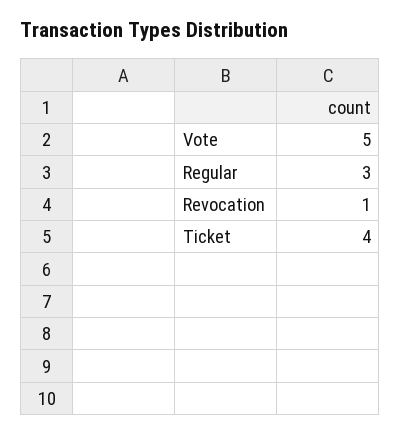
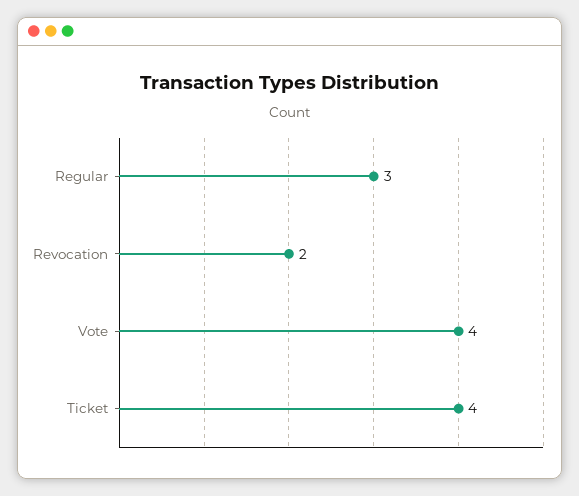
Vote: 5 -> 4
Revocation: 1 -> 2

